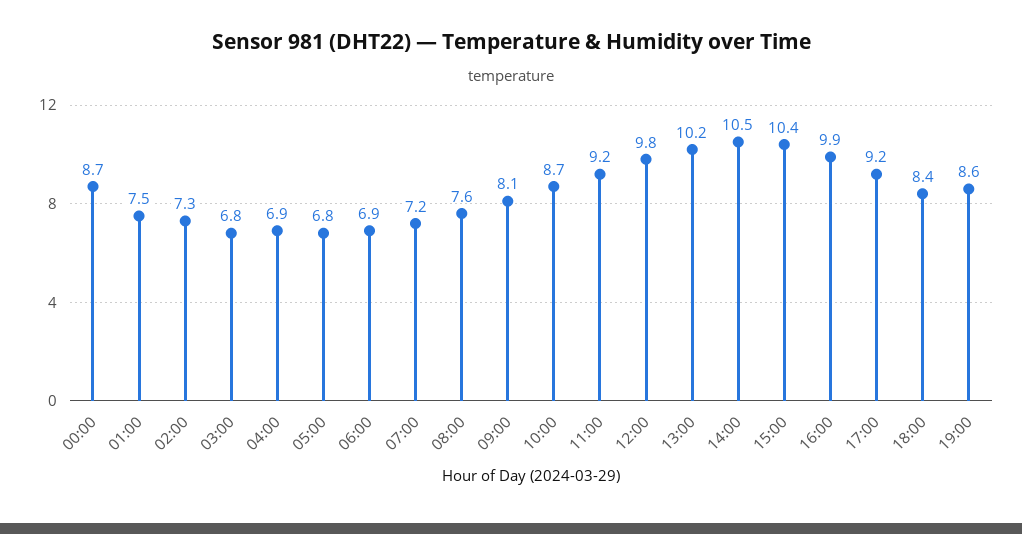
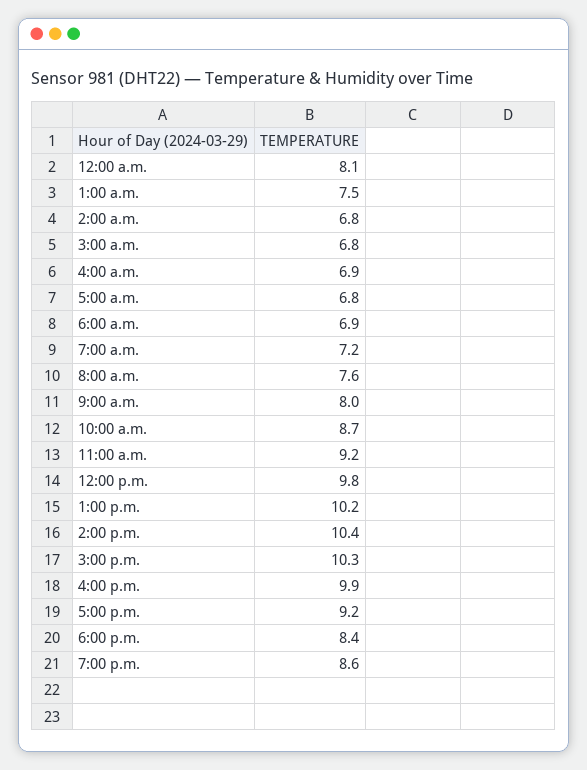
00:00: 8.7 -> 8.1
02:00: 7.3 -> 6.8
09:00: 8.1 -> 8
14:00: 10.5 -> 10.4
15:00: 10.4 -> 10.3

